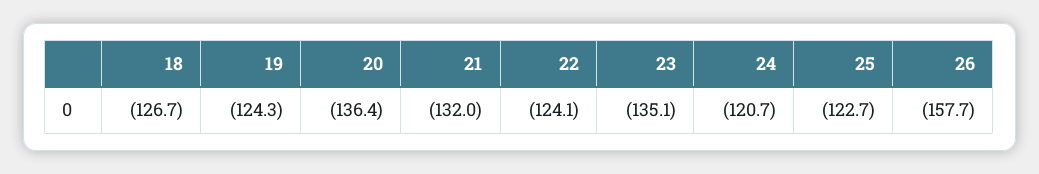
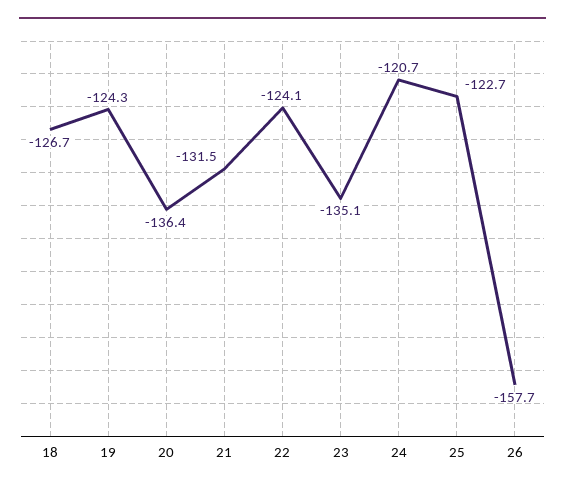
21: -132 -> -131.5

